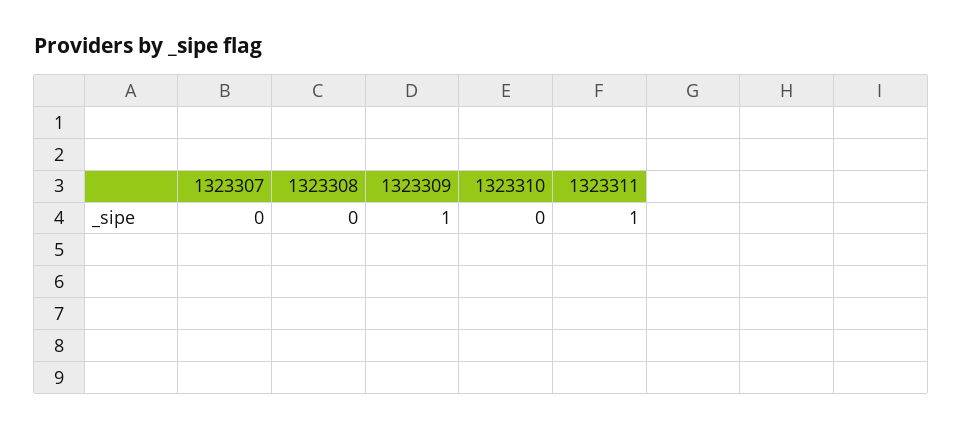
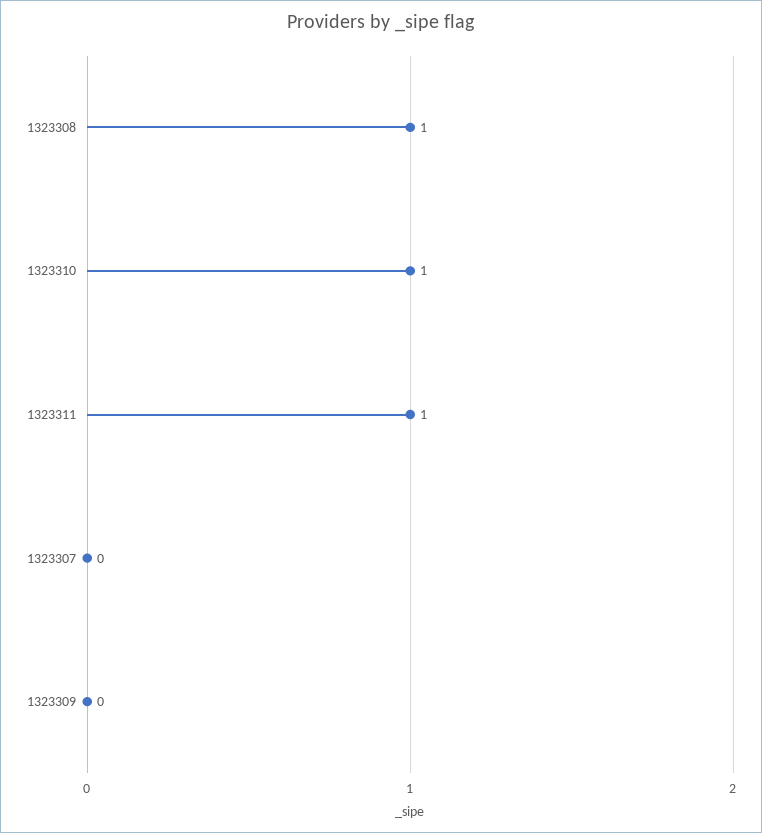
1323308: 0 -> 1
1323309: 1 -> 0
1323310: 0 -> 1

